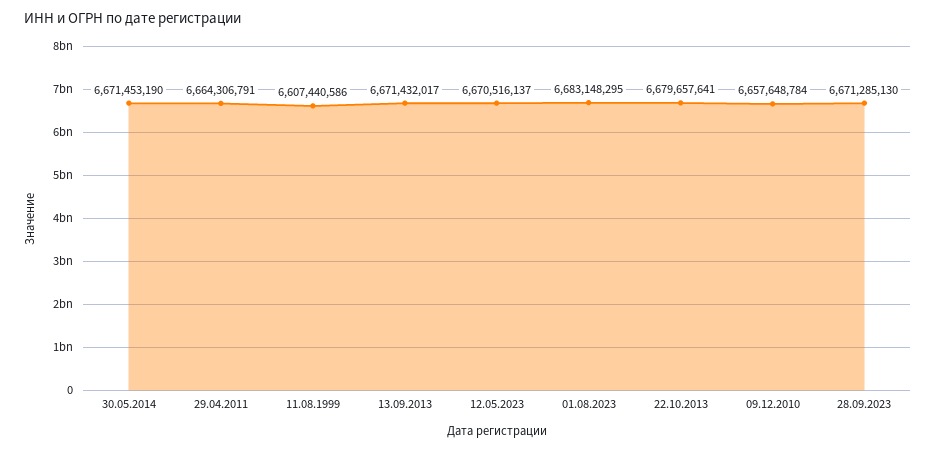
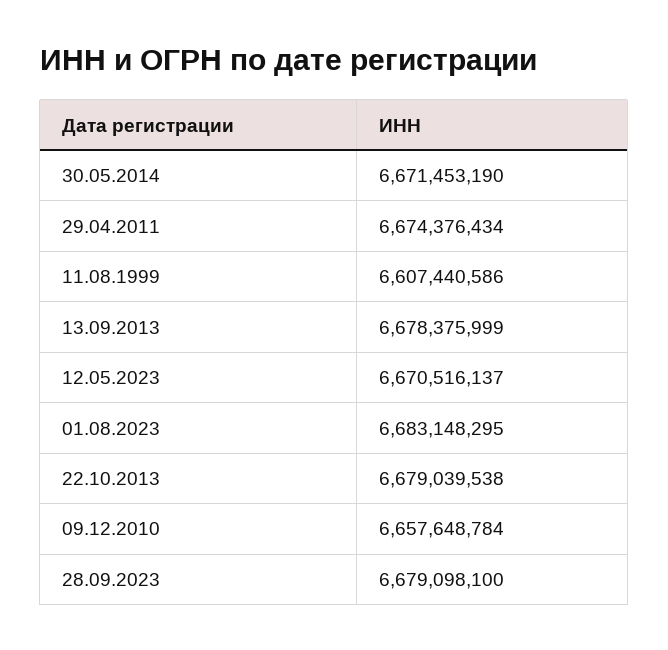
29.04.2011: 6664306791 -> 6674376434
13.09.2013: 6671432017 -> 6678375999
22.10.2013: 6679657641 -> 6679039538
28.09.2023: 6671285130 -> 6679098100

